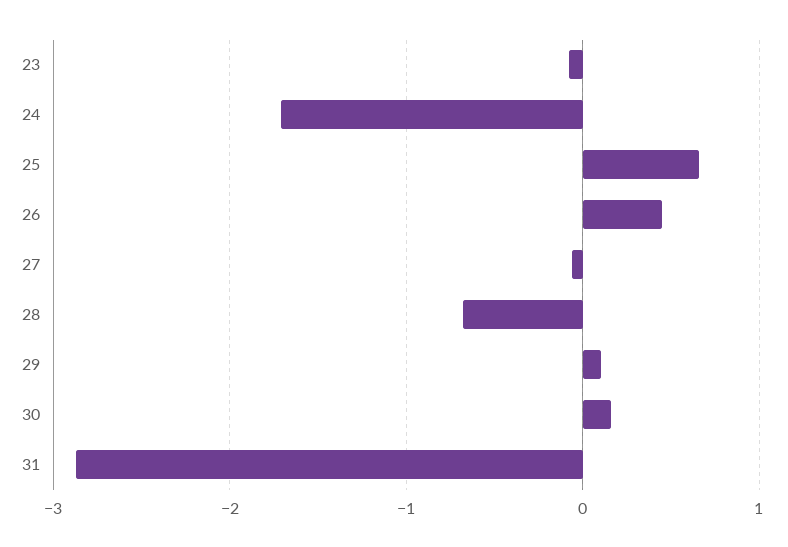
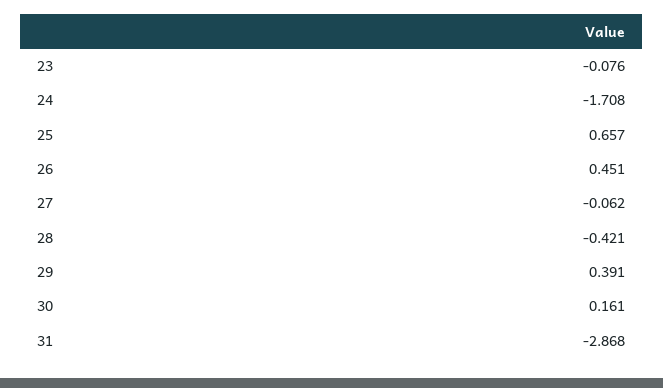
28: -0.7 -> -0.421
29: 0.1 -> 0.391

